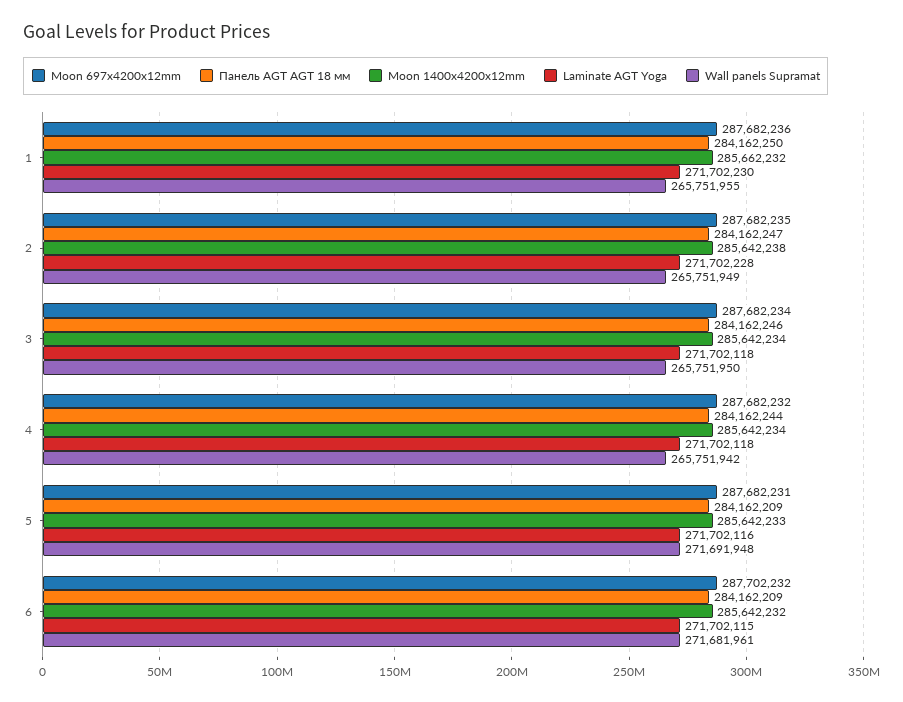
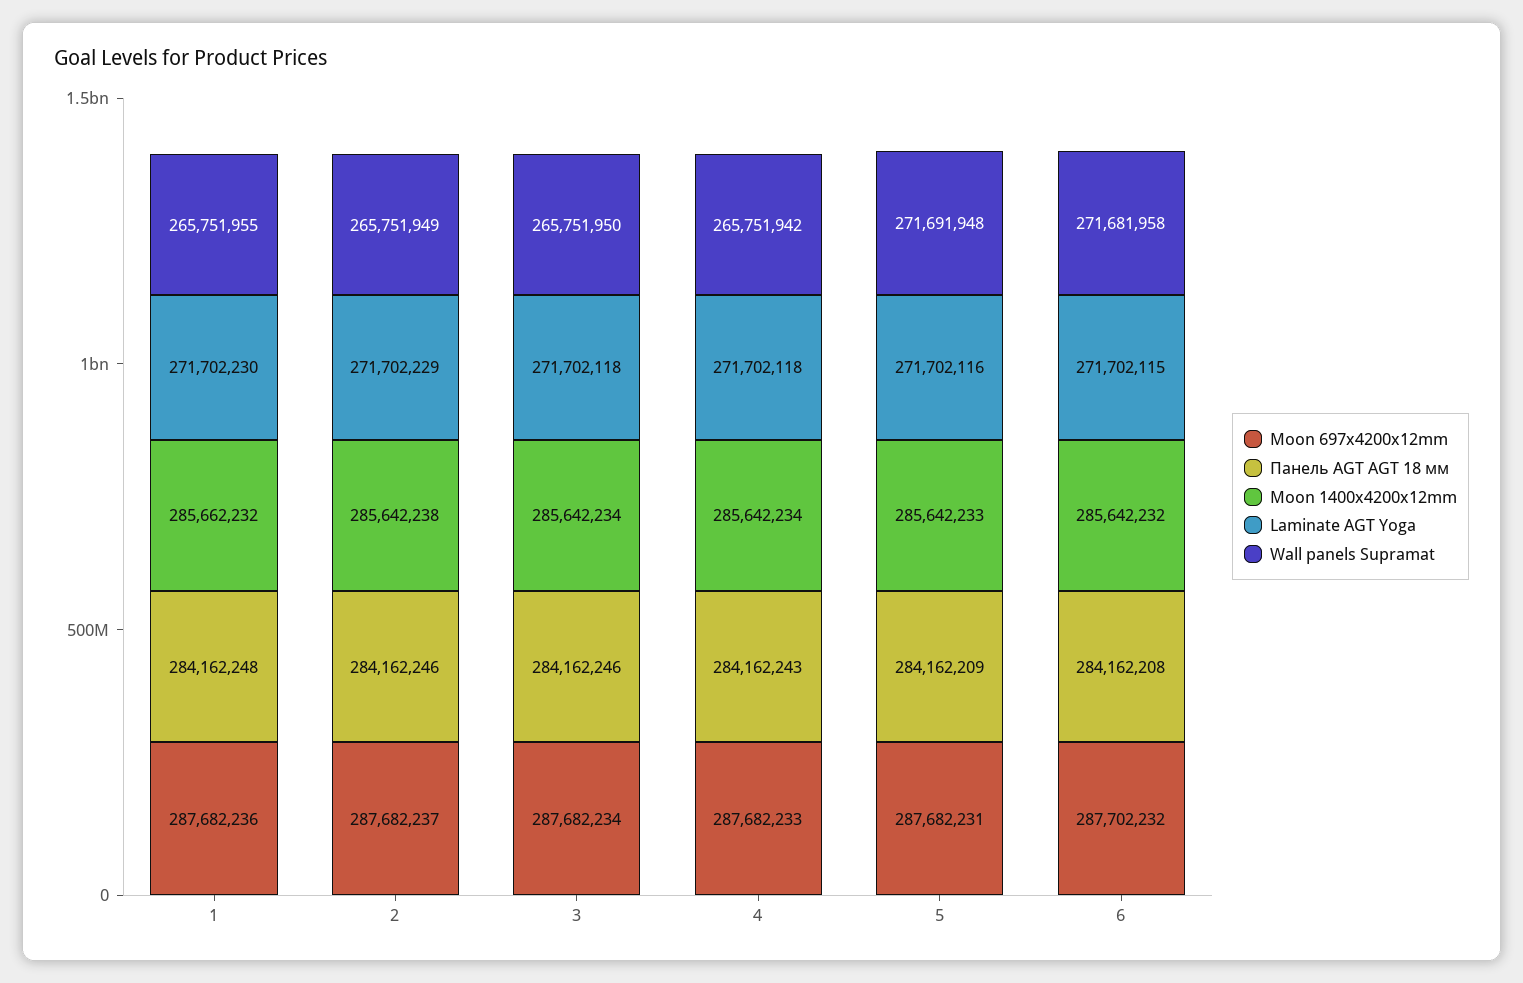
Панель AGT AGT 18 мм, 1: 284162250 -> 284162248
Moon 697x4200x12mm, 2: 287682235 -> 287682237
Панель AGT AGT 18 мм, 2: 284162247 -> 284162246
Laminate AGT Yoga, 2: 271702228 -> 271702229
Moon 697x4200x12mm, 4: 287682232 -> 287682233
Панель AGT AGT 18 мм, 4: 284162244 -> 284162243
Панель AGT AGT 18 мм, 6: 284162209 -> 284162208
Wall panels Supramat, 6: 271681961 -> 271681958

